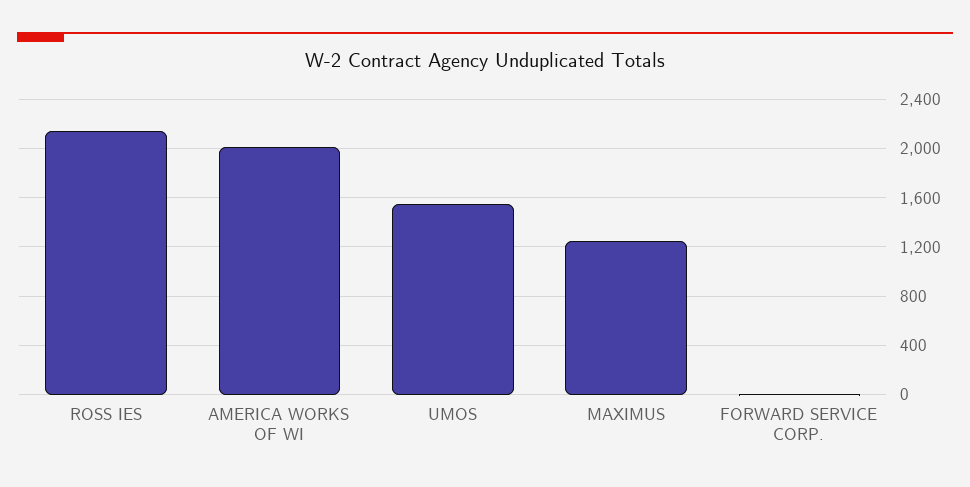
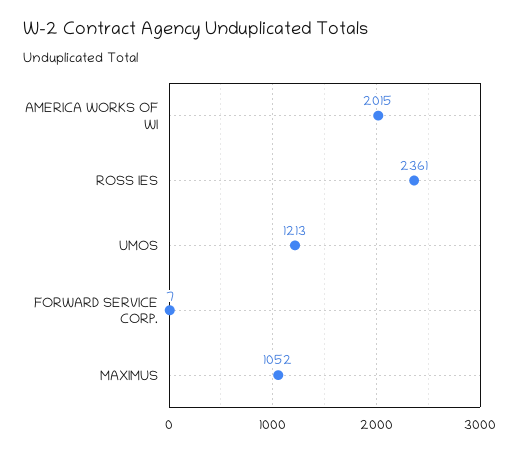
ROSS IES: 2150 -> 2361
UMOS: 1550 -> 1213
MAXIMUS: 1250 -> 1052

